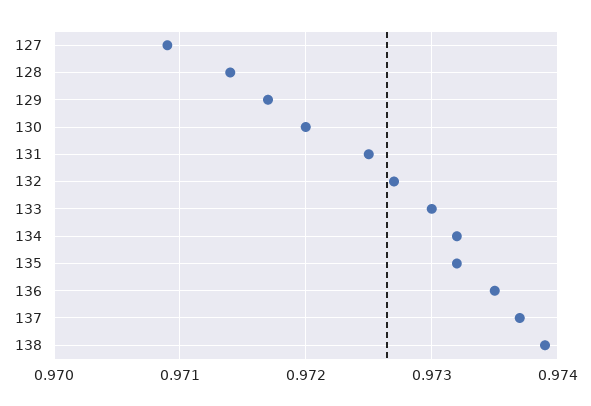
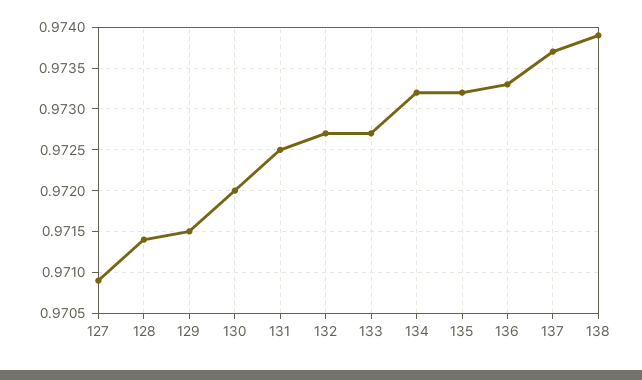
129: 0.9717 -> 0.9715
133: 0.973 -> 0.9727
136: 0.9735 -> 0.9733

